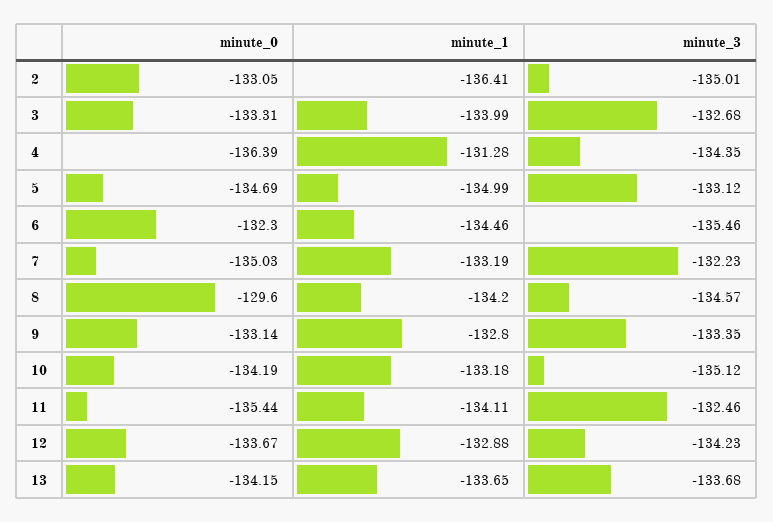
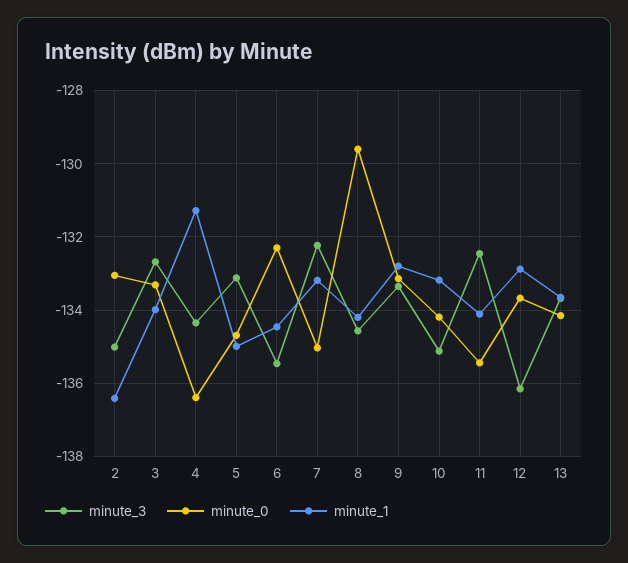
minute_3, 12: -134.23 -> -136.2

